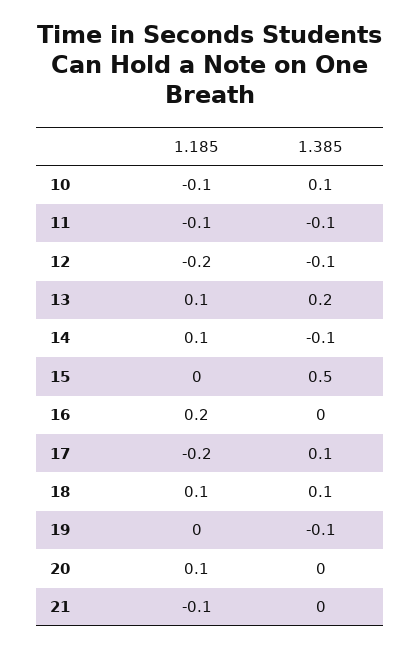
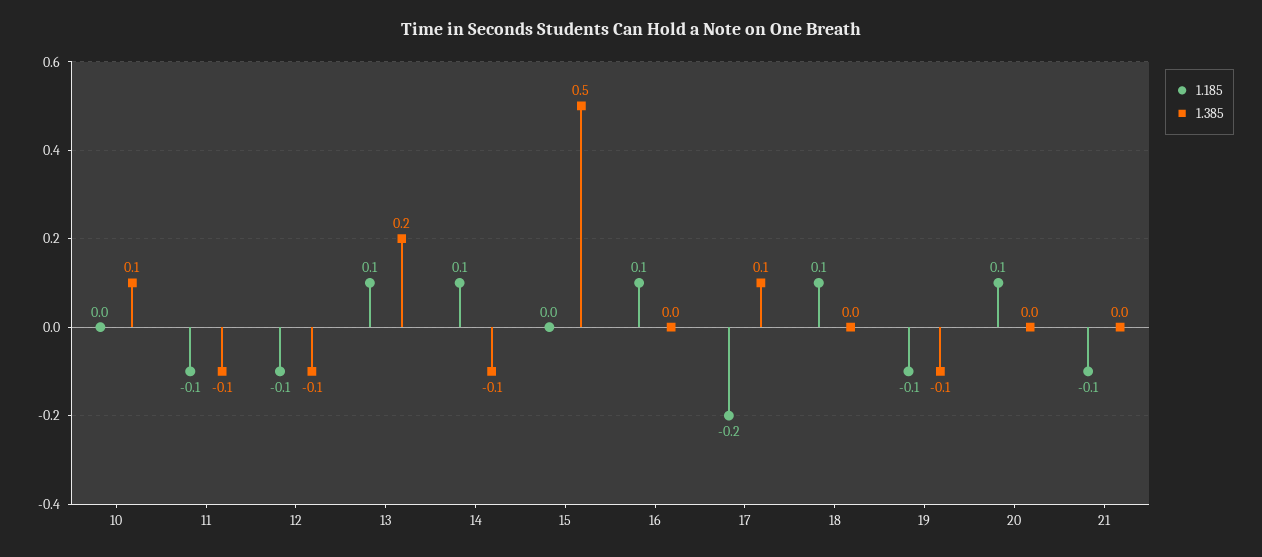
1.185, 10: -0.1 -> 0
1.185, 12: -0.2 -> -0.1
1.185, 16: 0.2 -> 0.1
1.385, 18: 0.1 -> 0
1.185, 19: 0 -> -0.1

